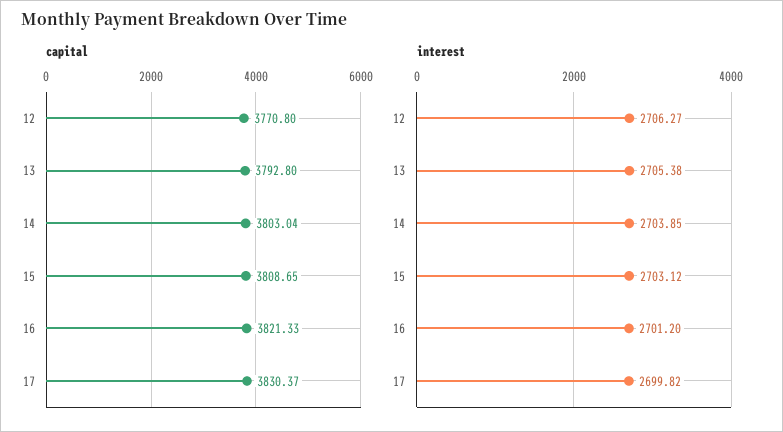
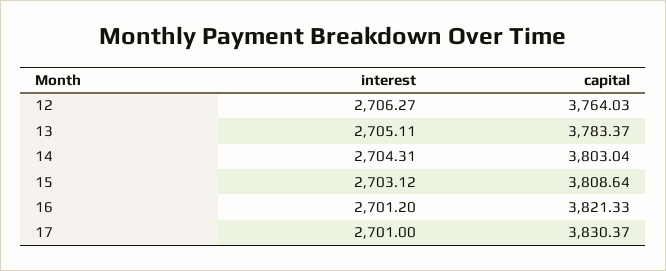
capital, 12: 3770.8 -> 3764.03
capital, 13: 3792.8 -> 3783.37
capital, 15: 3808.65 -> 3808.64
interest, 13: 2705.38 -> 2705.11
interest, 14: 2703.85 -> 2704.31
interest, 17: 2699.82 -> 2701

